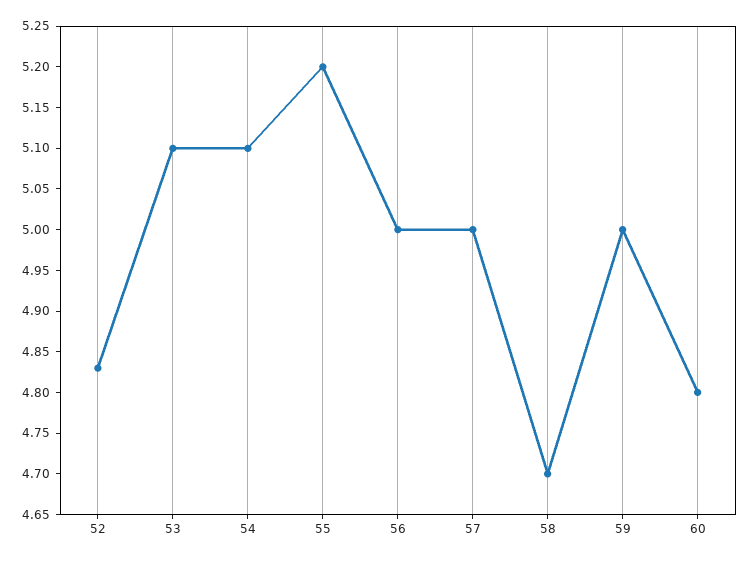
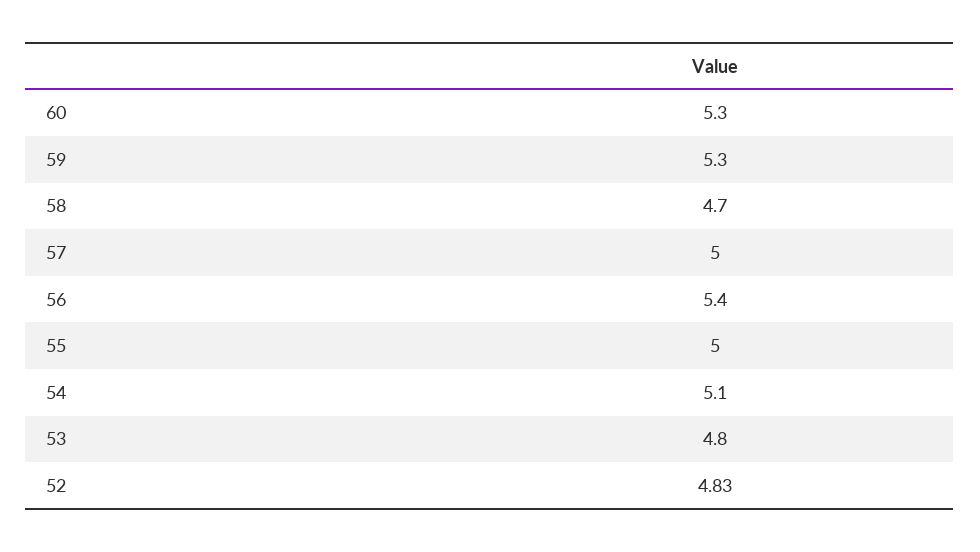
53: 5.1 -> 4.8
55: 5.2 -> 5
56: 5 -> 5.4
59: 5 -> 5.3
60: 4.8 -> 5.3

